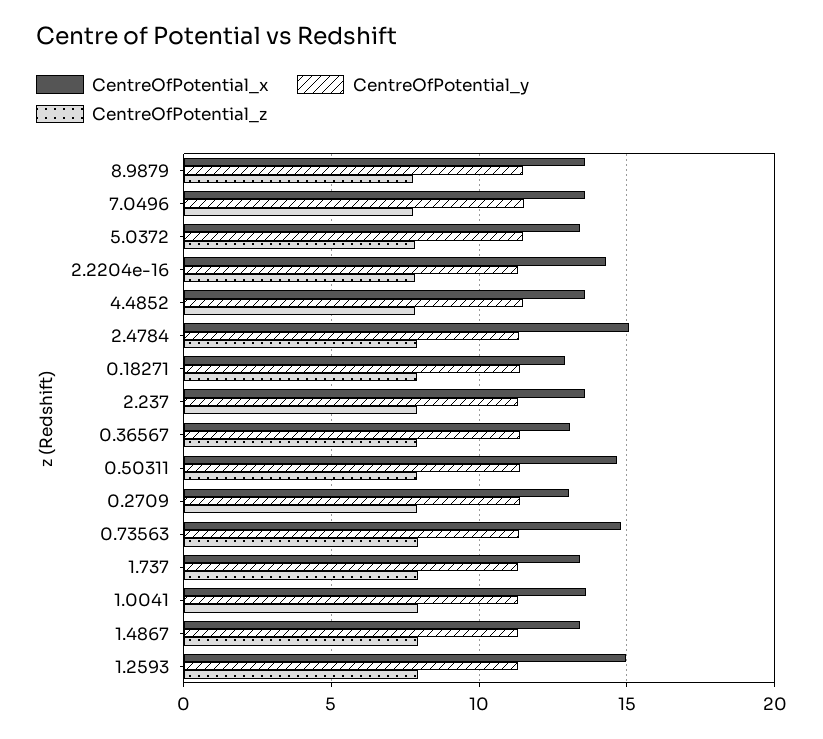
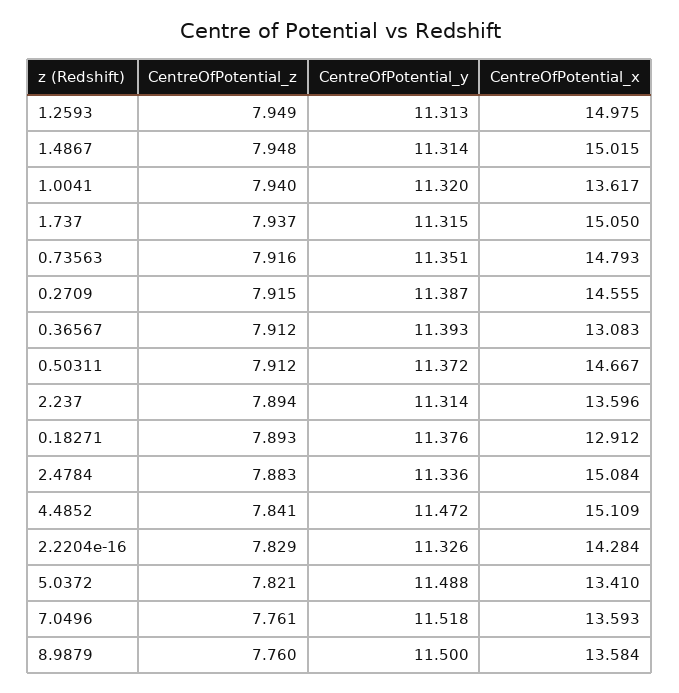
CentreOfPotential_x, 4.4852: 13.5 -> 15.109
CentreOfPotential_x, 0.2709: 13 -> 14.555
CentreOfPotential_x, 1.737: 13.5 -> 15.05
CentreOfPotential_x, 1.4867: 13.5 -> 15.015

